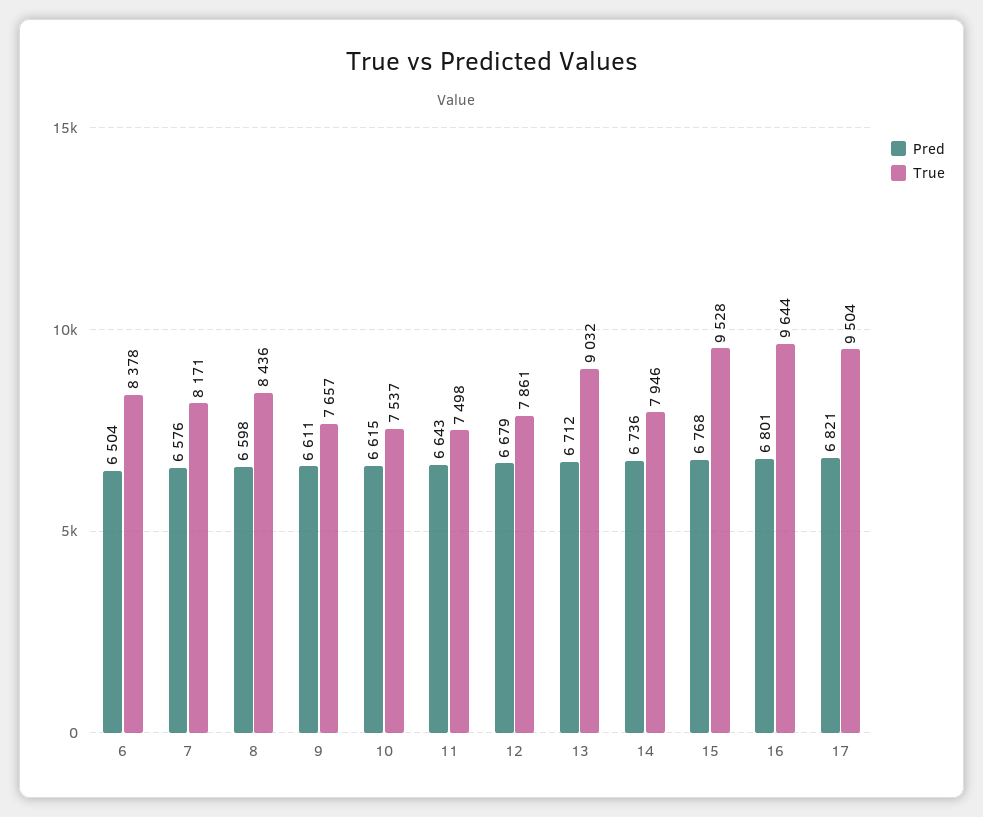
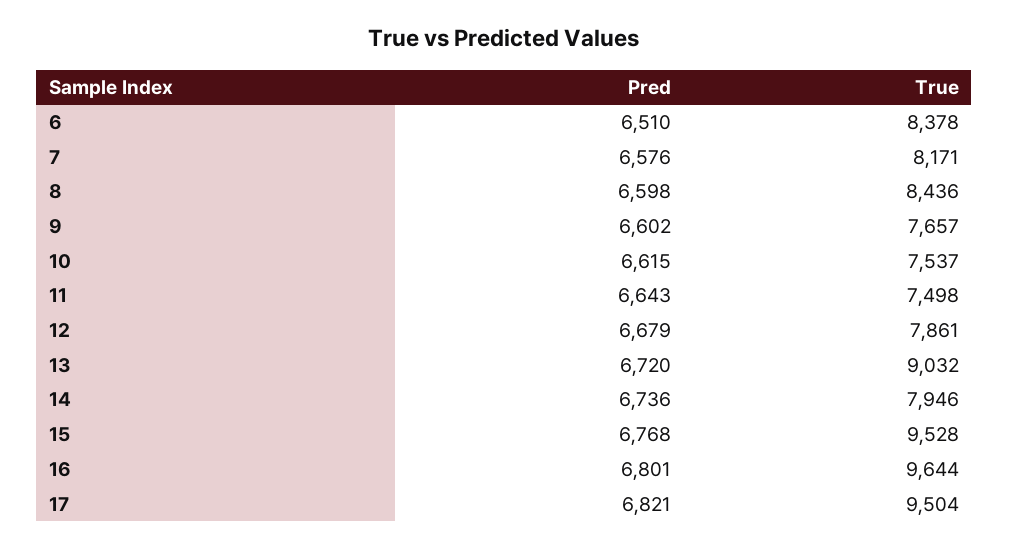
Pred, 6: 6504 -> 6510
Pred, 9: 6611 -> 6602
Pred, 13: 6712 -> 6720

